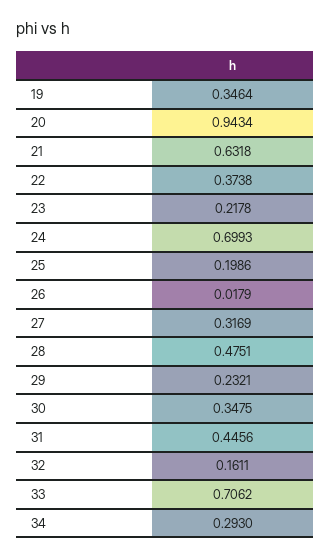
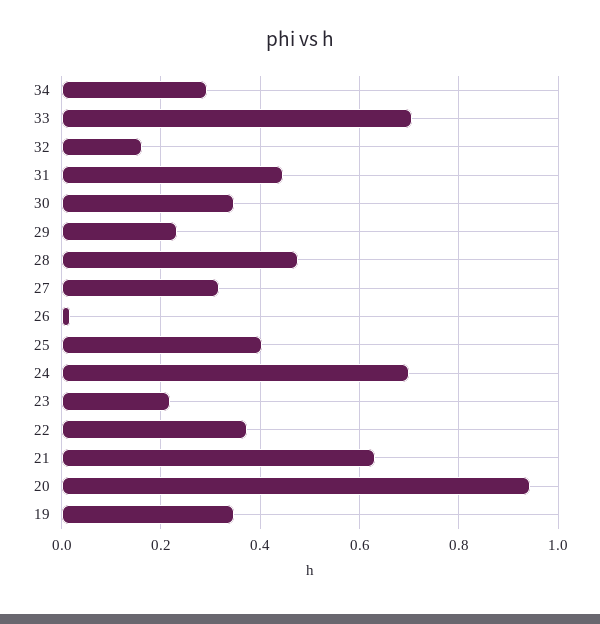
25: 0.1986 -> 0.4

